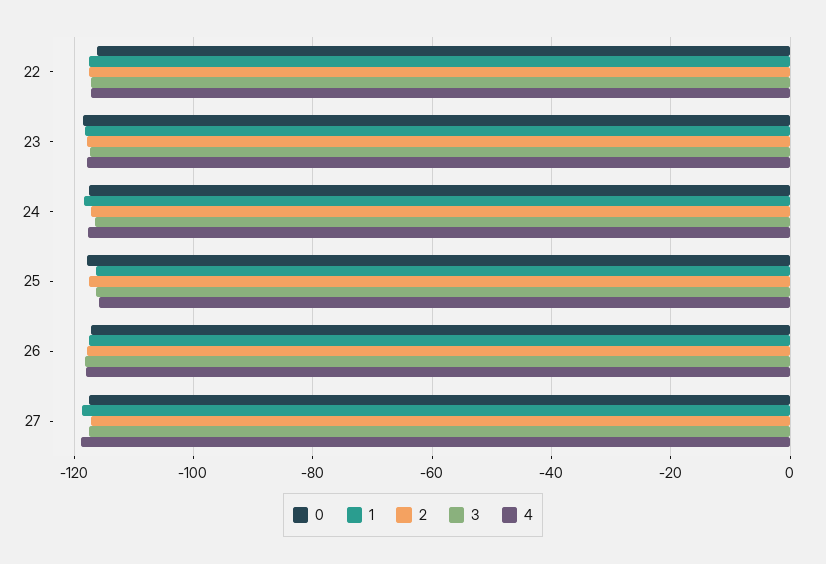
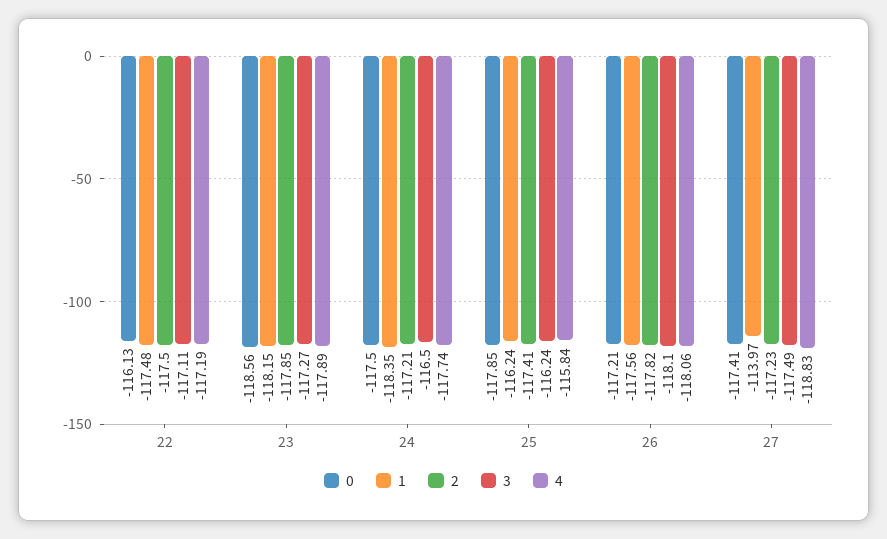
1, 27: -118 -> -113.97

